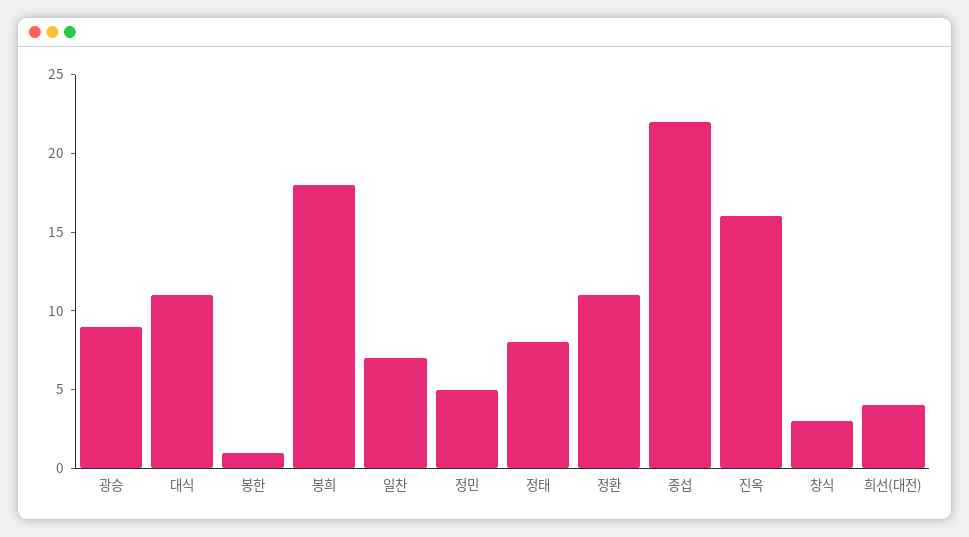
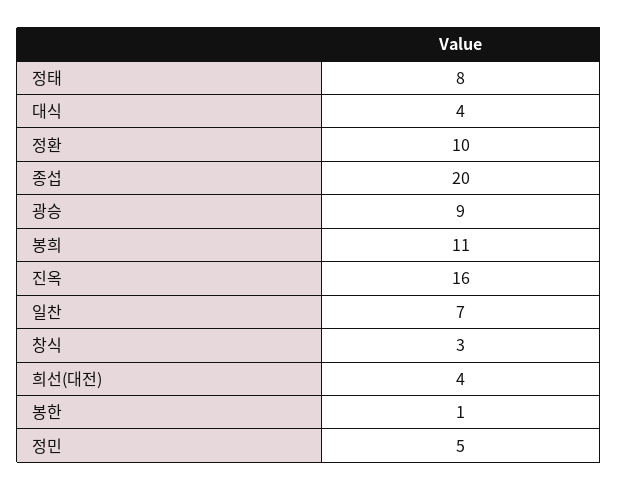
대식: 11 -> 4
봉희: 18 -> 11
정환: 11 -> 10
종섭: 22 -> 20

